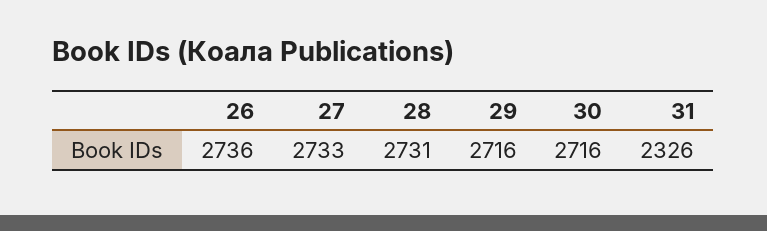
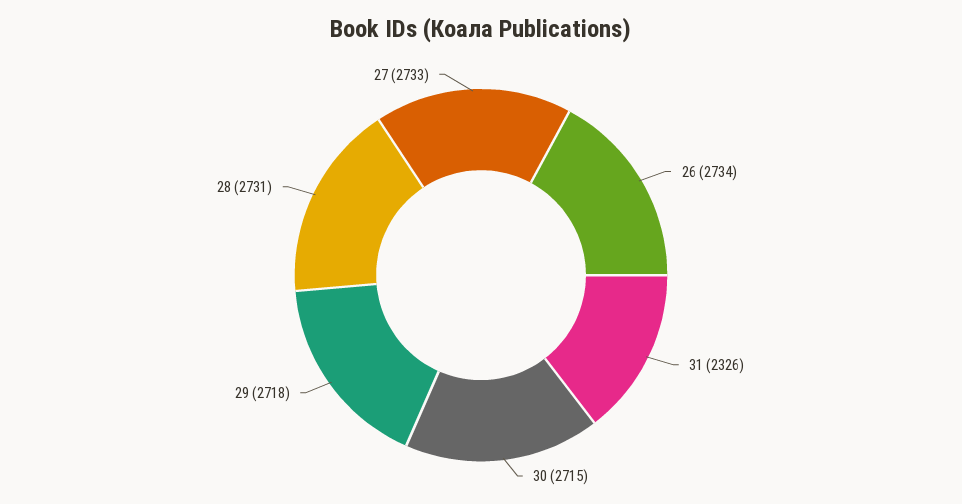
26: 2736 -> 2734
29: 2716 -> 2718
30: 2716 -> 2715

